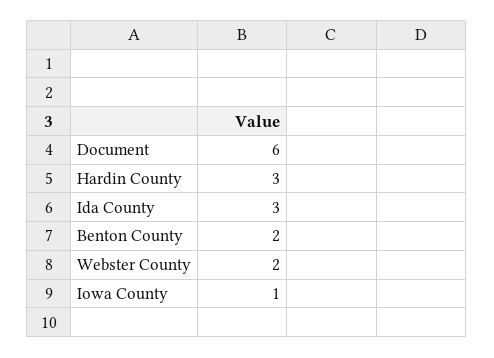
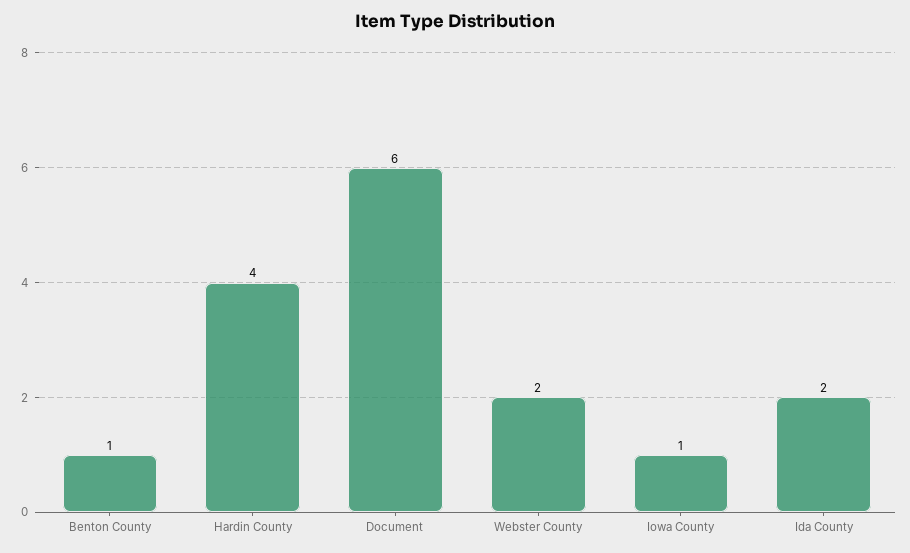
Hardin County: 3 -> 4
Ida County: 3 -> 2
Benton County: 2 -> 1

